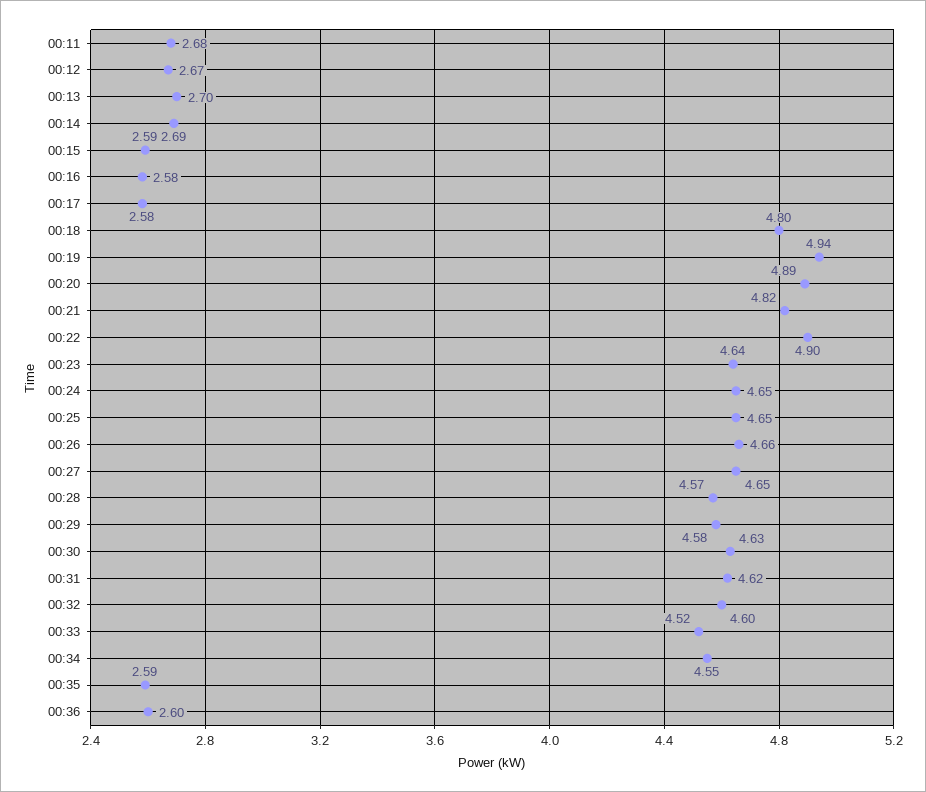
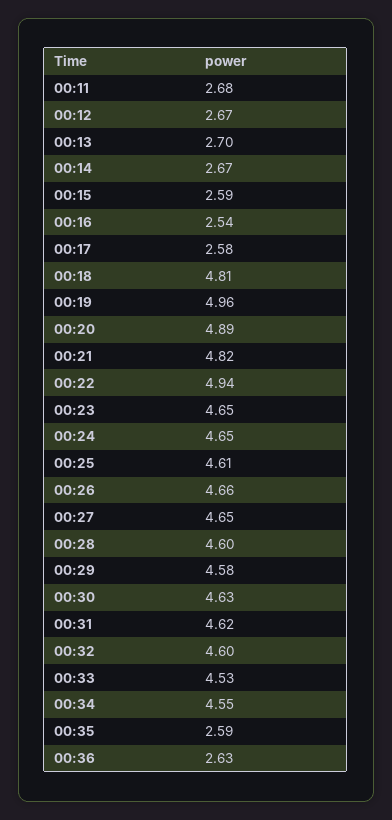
00:14: 2.69 -> 2.67
00:16: 2.58 -> 2.54
00:18: 4.8 -> 4.81
00:19: 4.94 -> 4.96
00:22: 4.9 -> 4.94
00:23: 4.64 -> 4.65
00:25: 4.65 -> 4.61
00:28: 4.57 -> 4.6
00:33: 4.52 -> 4.53
00:36: 2.6 -> 2.63

